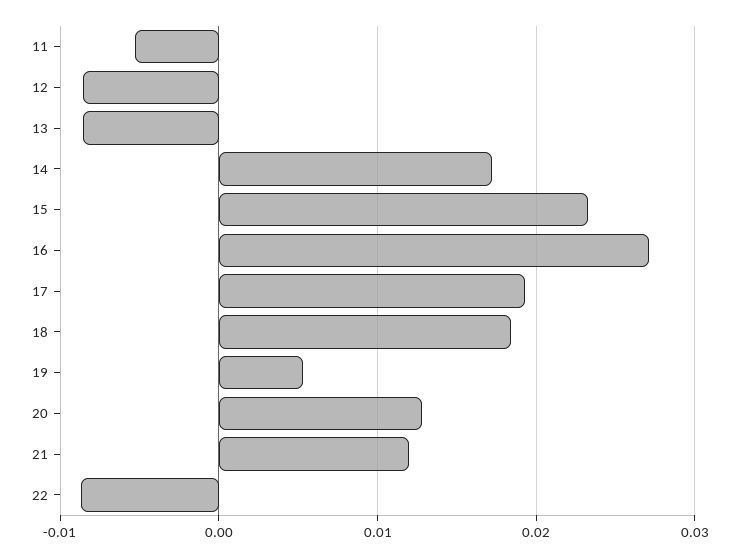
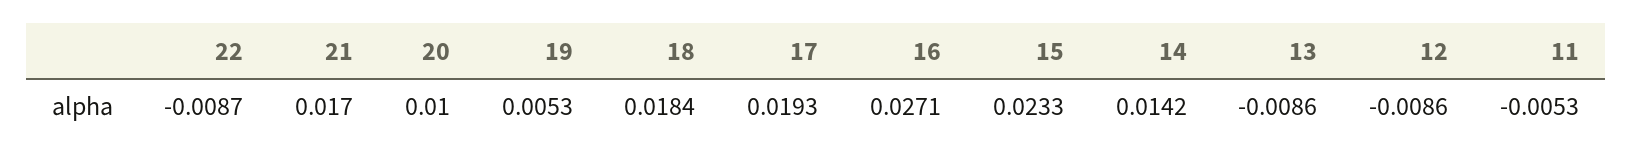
14: 0.017 -> 0.0142
20: 0.013 -> 0.01
21: 0.012 -> 0.017

